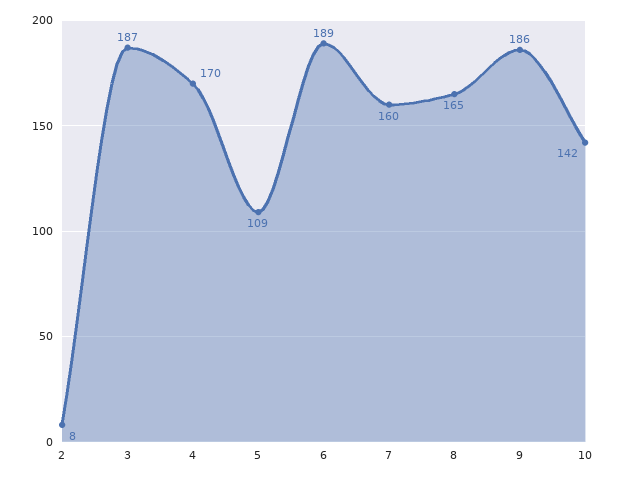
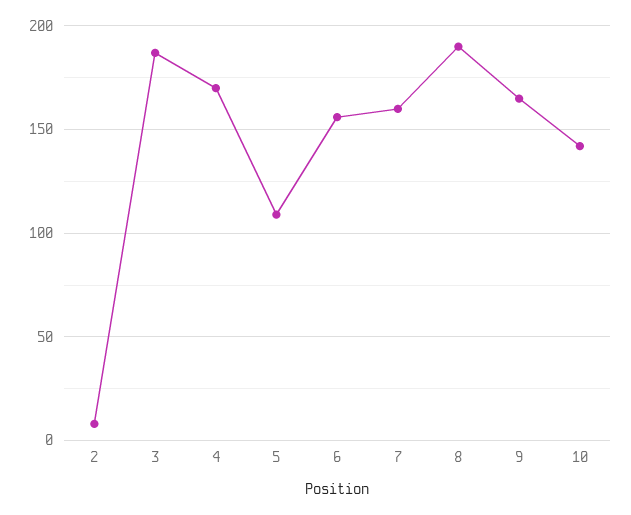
6: 189 -> 155
8: 165 -> 190
9: 186 -> 165

